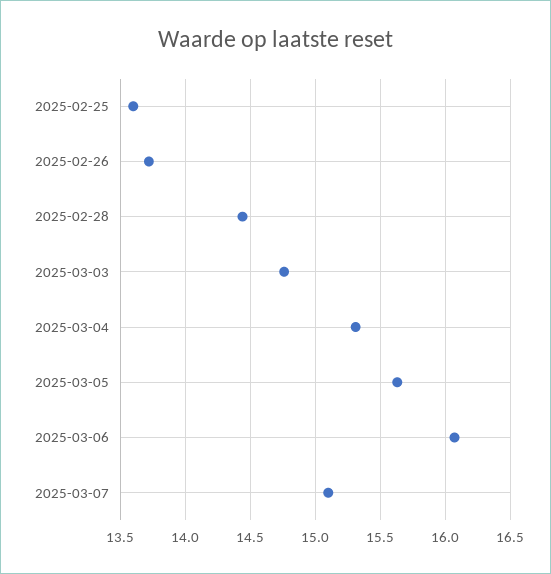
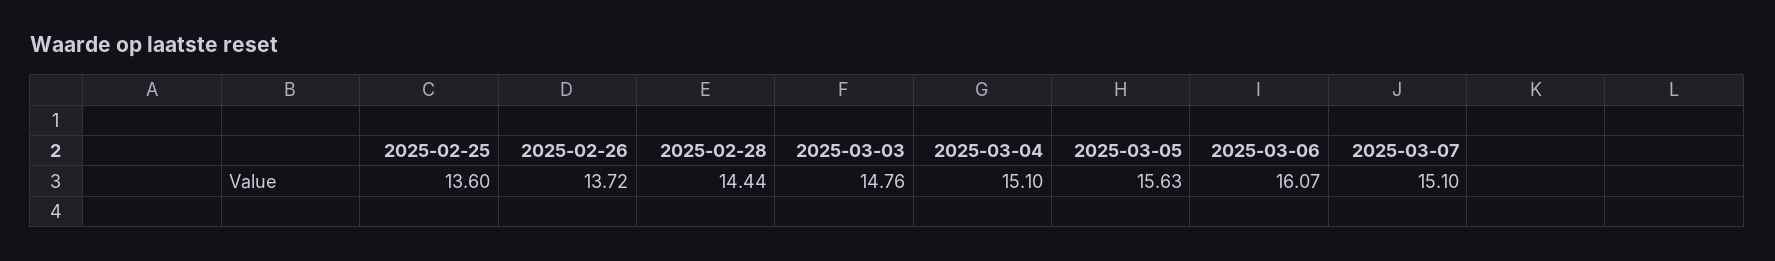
2025-03-04: 15.3 -> 15.1

